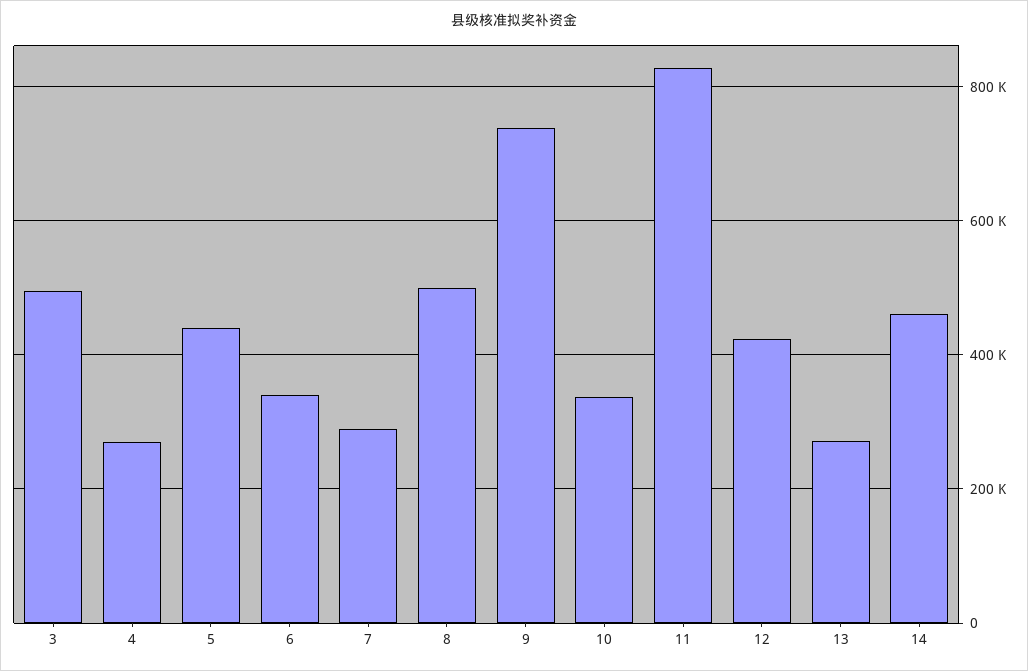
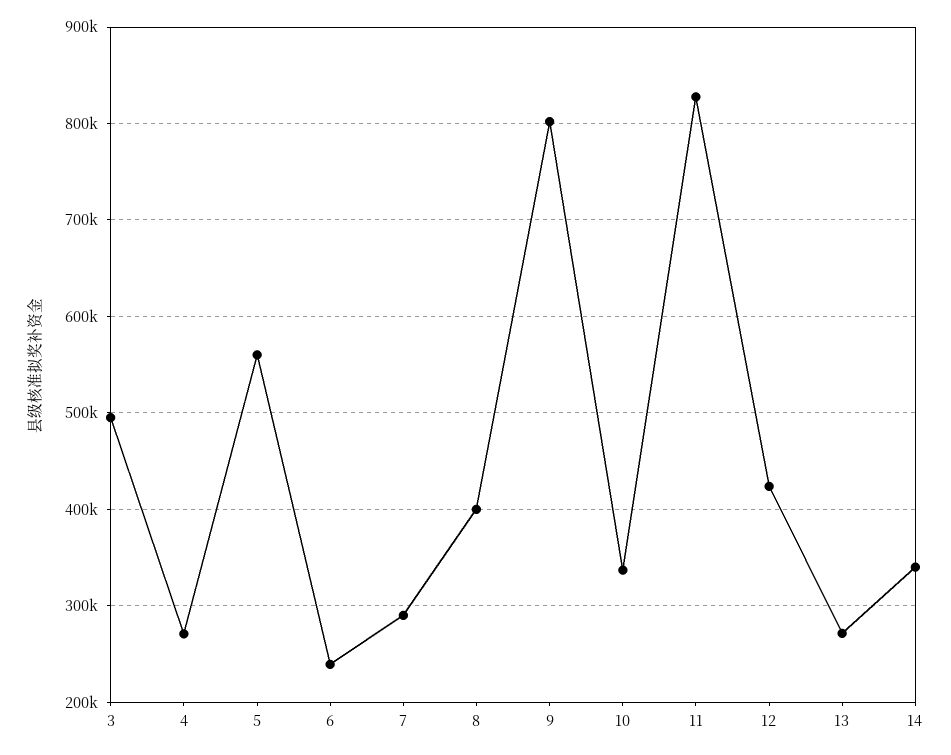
5: 440000 -> 560000
6: 340000 -> 240000
8: 500000 -> 400000
9: 740000 -> 800000
14: 460000 -> 340000

